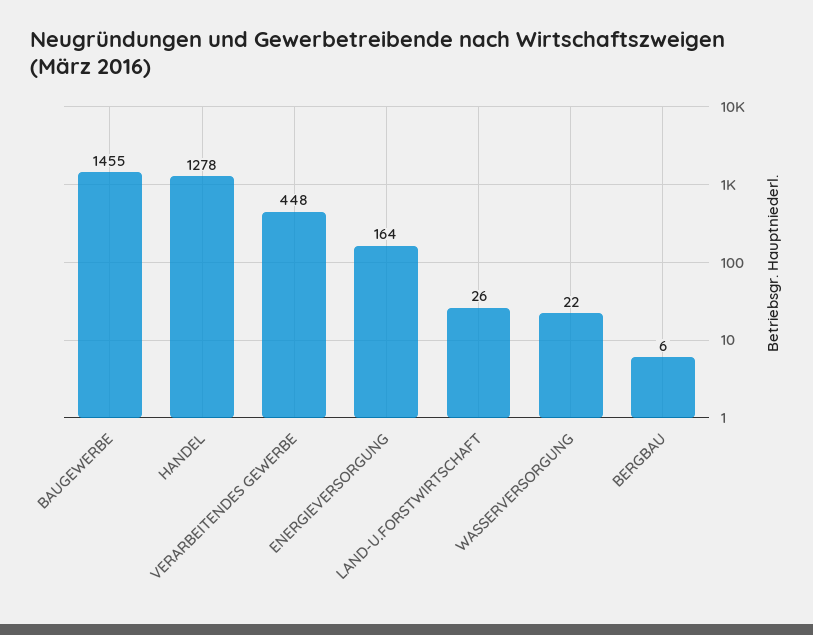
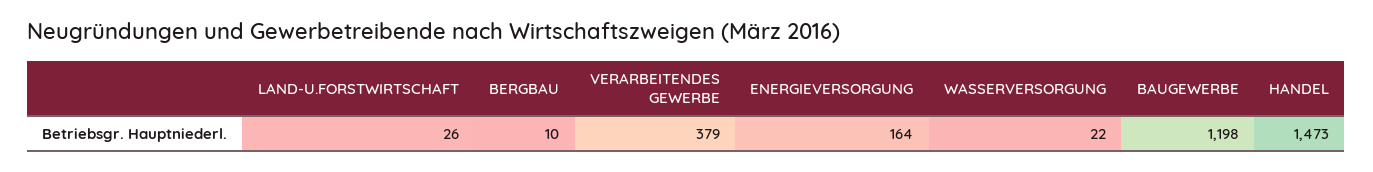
BAUGEWERBE: 1455 -> 1198
HANDEL: 1278 -> 1473
VERARBEITENDES GEWERBE: 448 -> 379
BERGBAU: 6 -> 10

